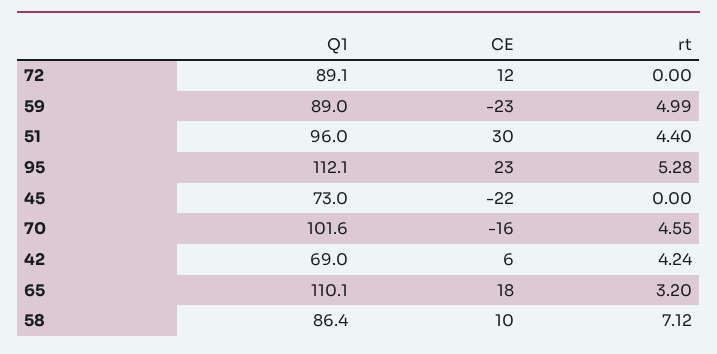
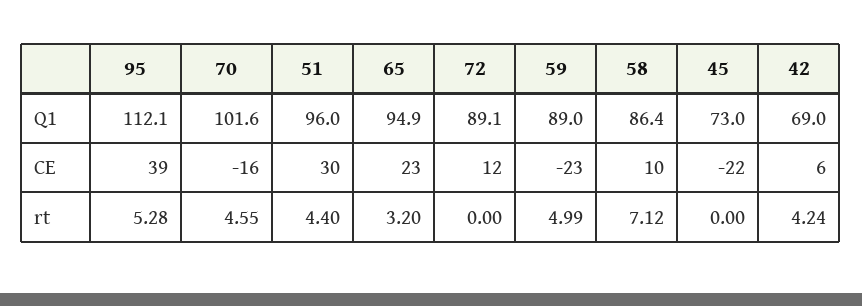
CE, 95: 23 -> 39
Q1, 65: 110.1 -> 94.9
CE, 65: 18 -> 23

